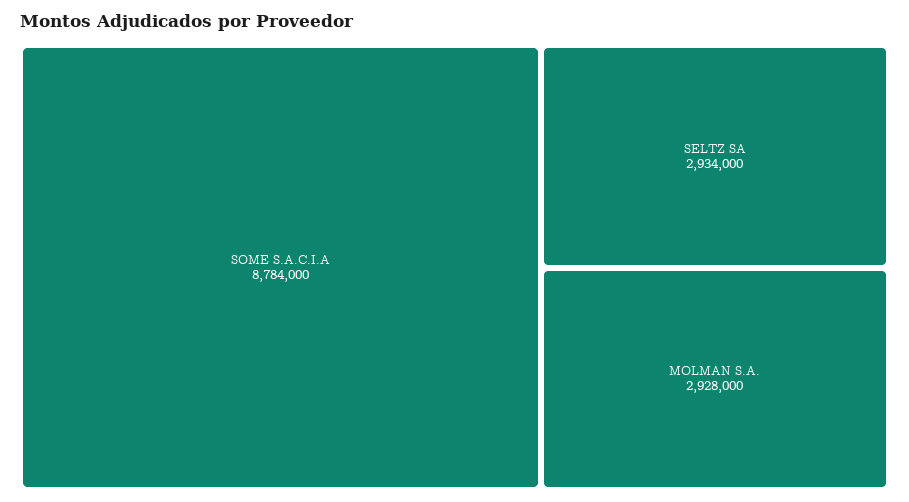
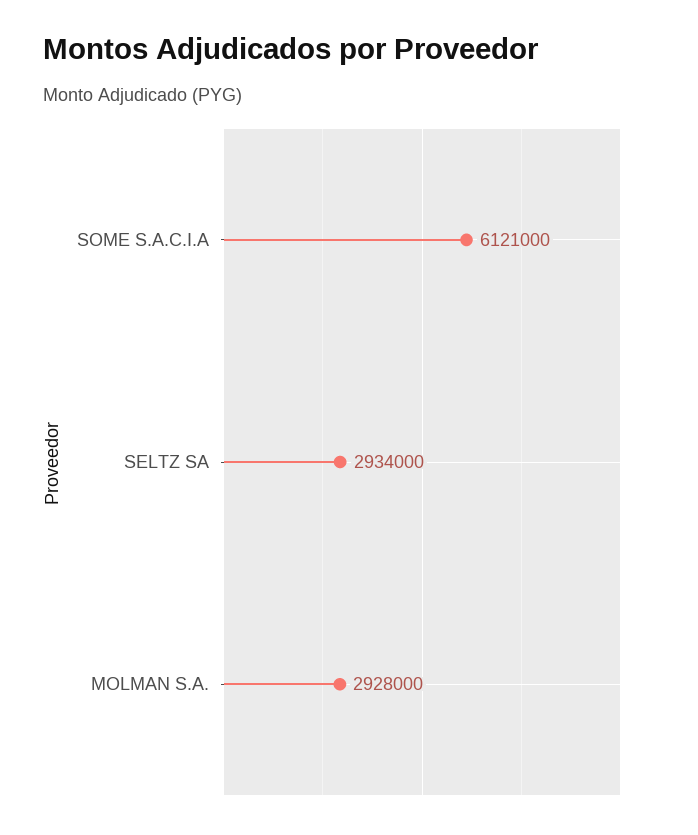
SOME S.A.C.I.A: 8784000 -> 6121000

